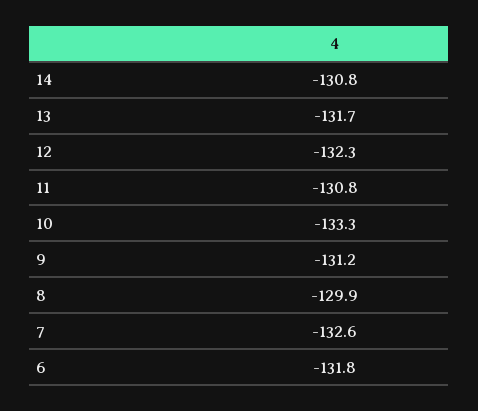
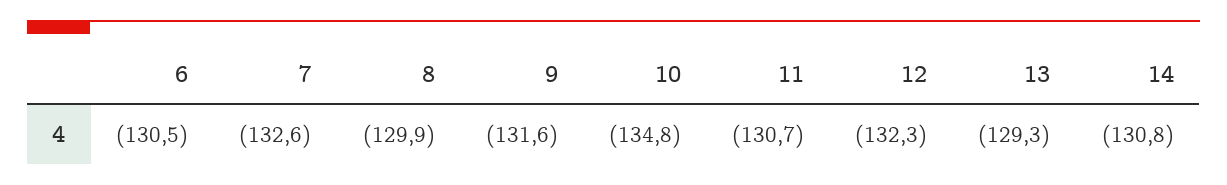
13: -131.7 -> -129.3
11: -130.8 -> -130.7
10: -133.3 -> -134.8
9: -131.2 -> -131.6
6: -131.8 -> -130.5

